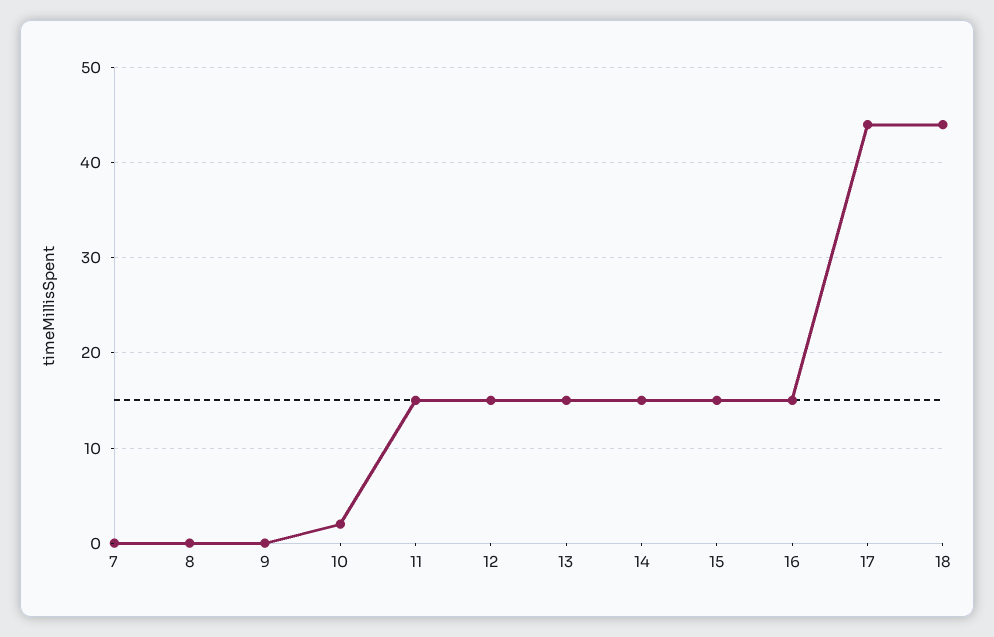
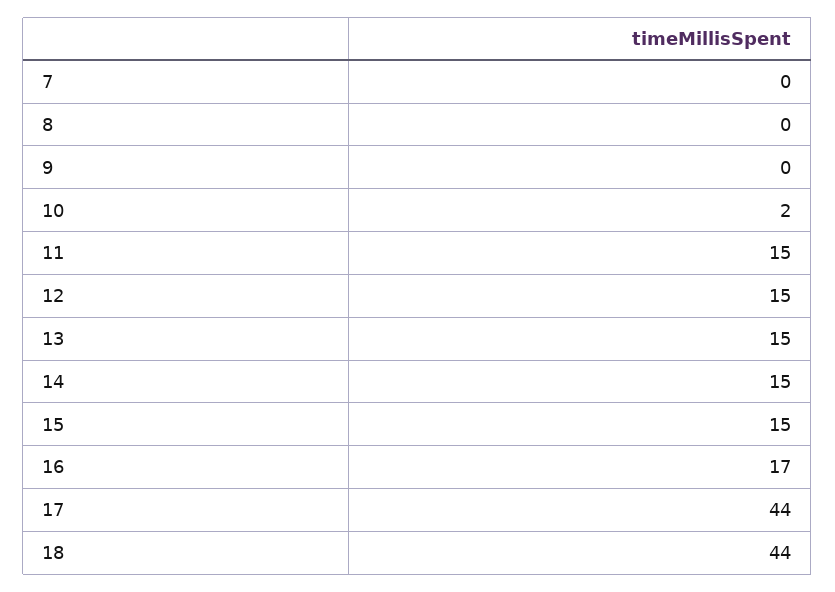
16: 15 -> 17

